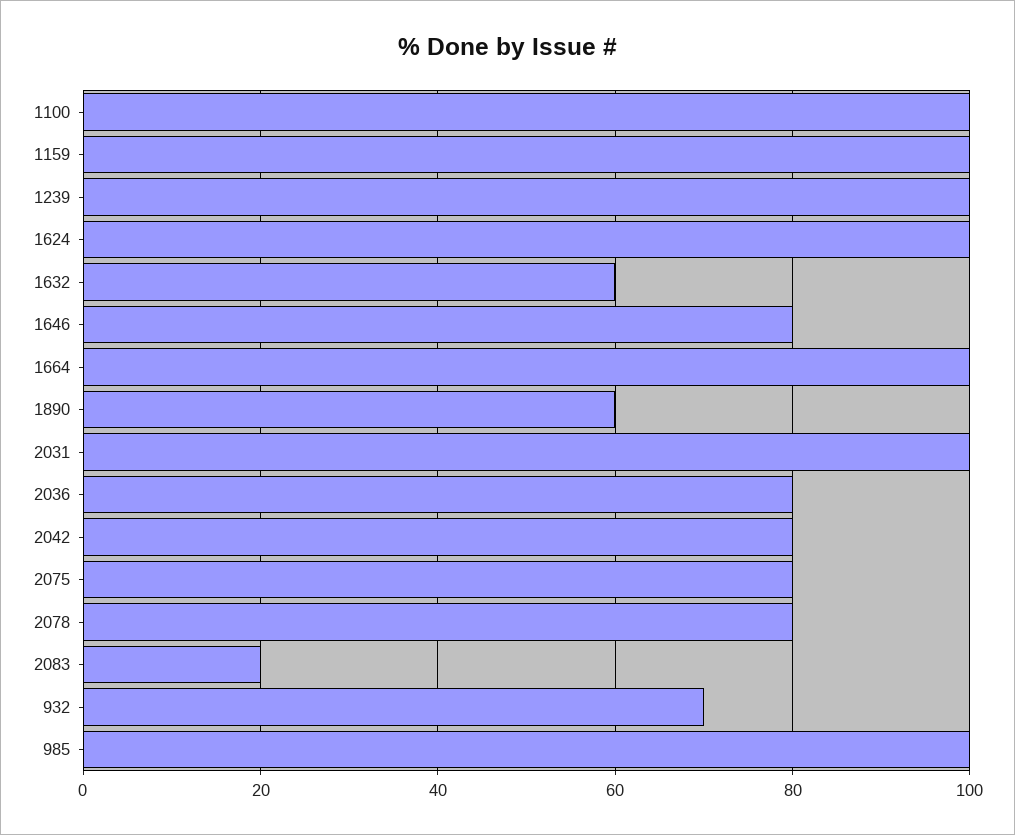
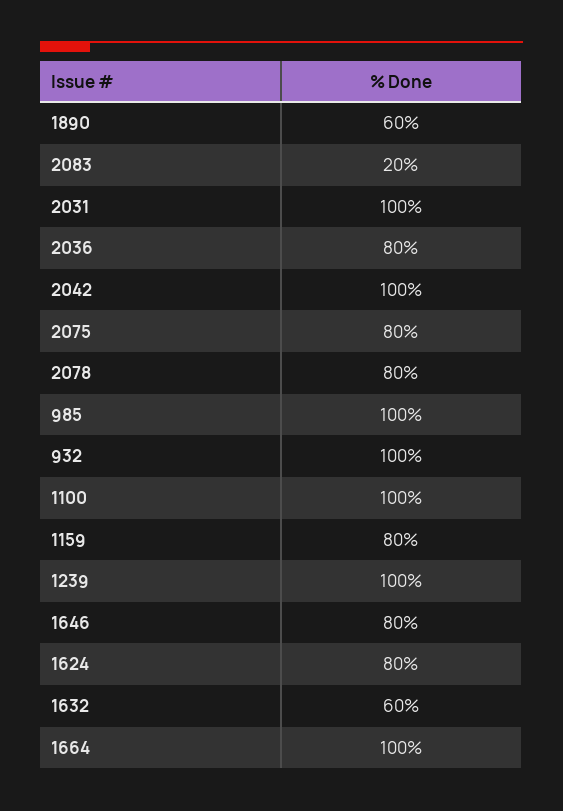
1159: 100 -> 80
1624: 100 -> 80
2042: 80 -> 100
932: 70 -> 100

